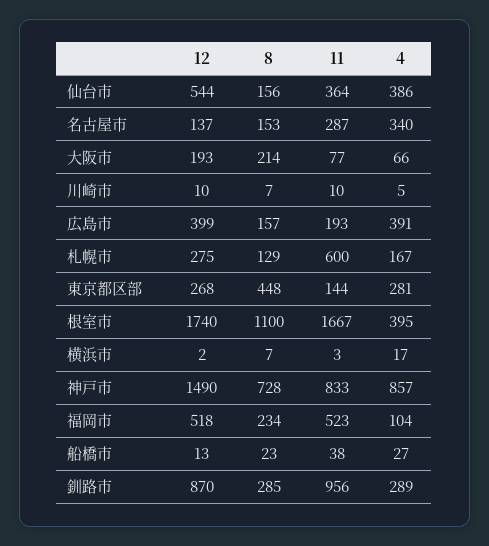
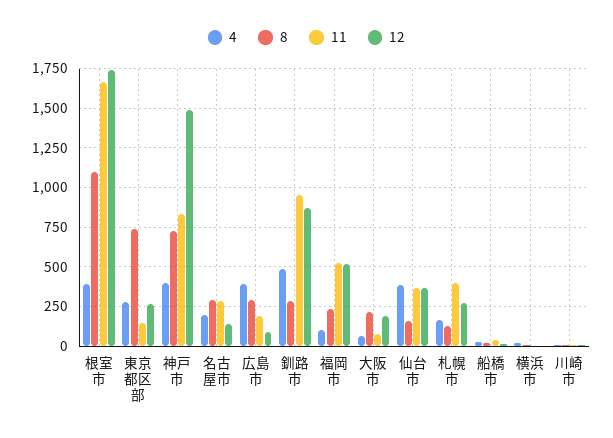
12, 仙台市: 544 -> 350
8, 名古屋市: 153 -> 300
4, 名古屋市: 340 -> 200
12, 広島市: 399 -> 100
8, 広島市: 157 -> 300
11, 札幌市: 600 -> 400
8, 東京都区部: 448 -> 750
4, 神戸市: 857 -> 400
4, 釧路市: 289 -> 500

